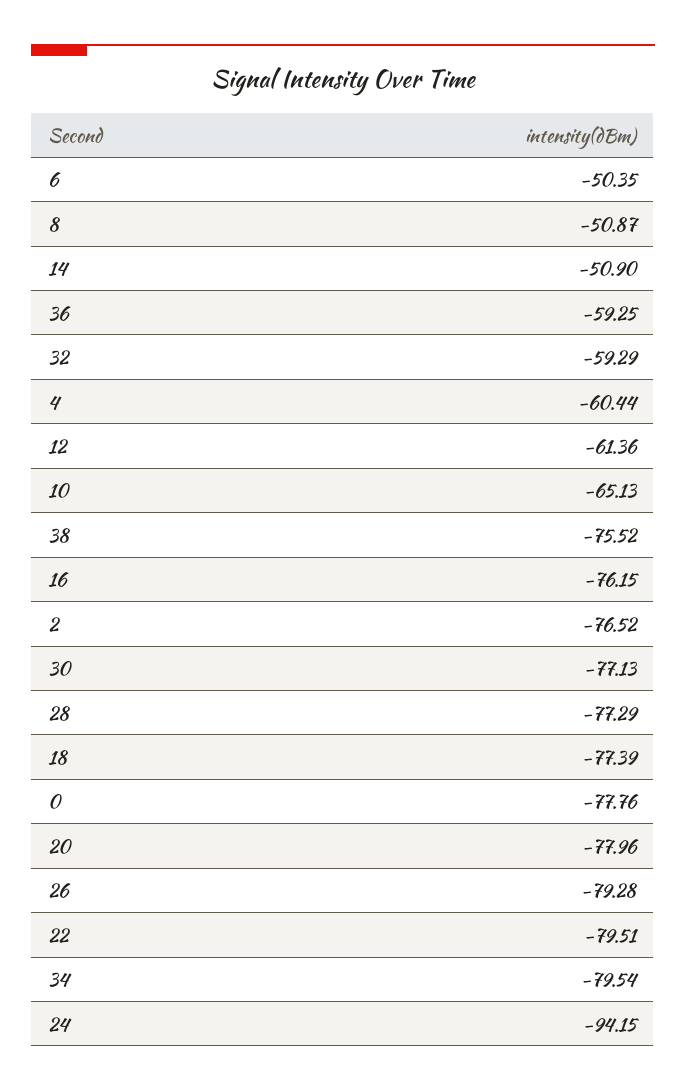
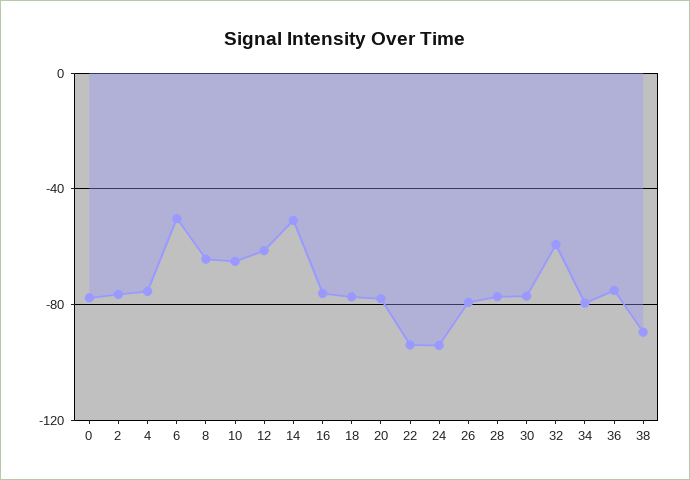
8: -50.87 -> -65
36: -59.25 -> -75
4: -60.44 -> -75
38: -75.52 -> -90
22: -79.51 -> -95

